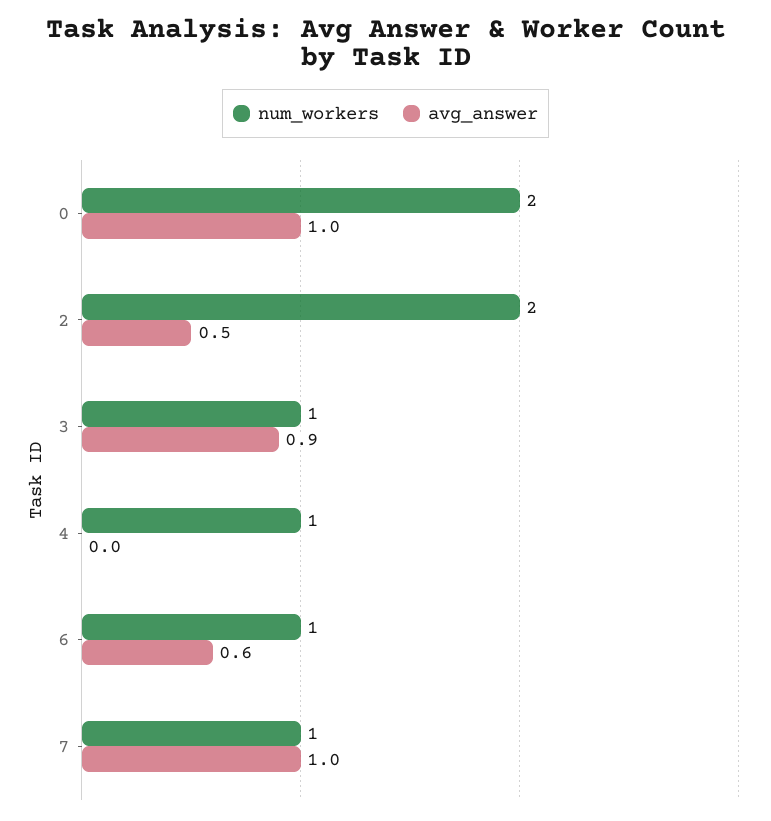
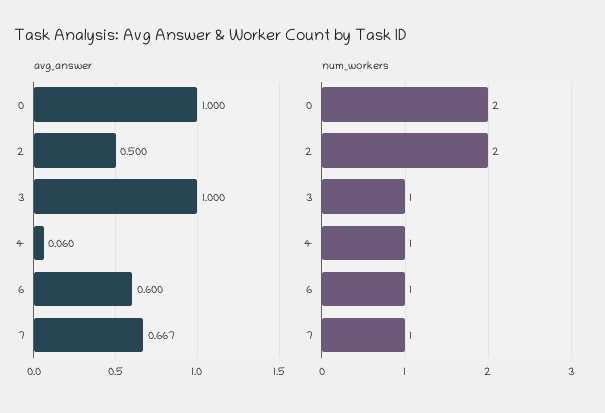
avg_answer, 3: 0.9 -> 1
avg_answer, 4: 0 -> 0.06
avg_answer, 7: 1 -> 0.667

